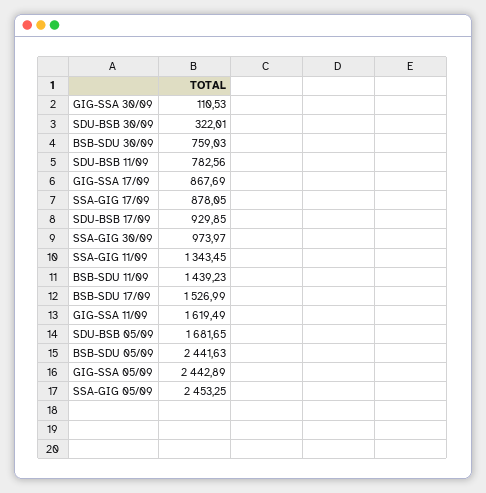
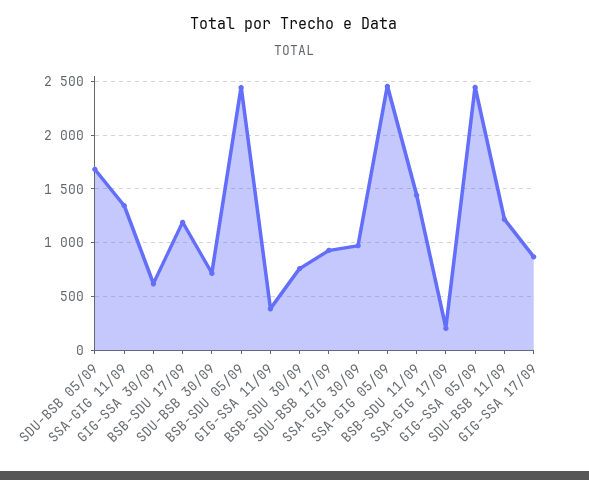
GIG-SSA 30/09: 110.53 -> 600
SDU-BSB 30/09: 322.01 -> 700
SDU-BSB 11/09: 782.56 -> 1200
SSA-GIG 17/09: 878.05 -> 200
BSB-SDU 17/09: 1526.99 -> 1200
GIG-SSA 11/09: 1619.49 -> 400

